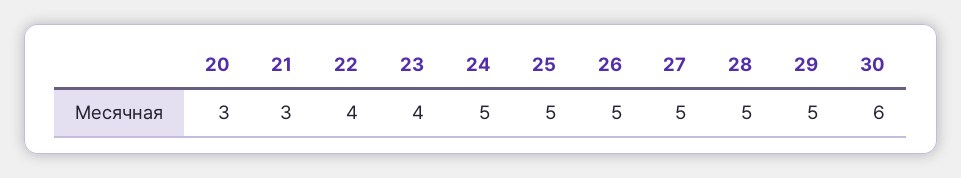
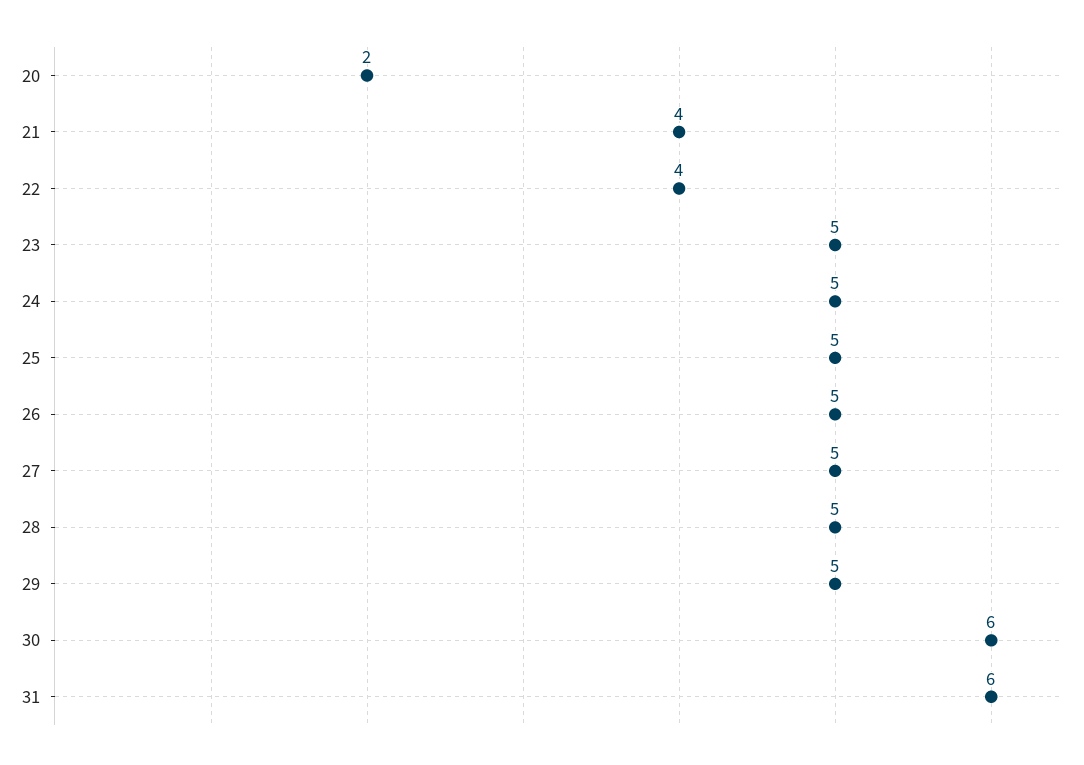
20: 3 -> 2
21: 3 -> 4
23: 4 -> 5
31: none -> 6

